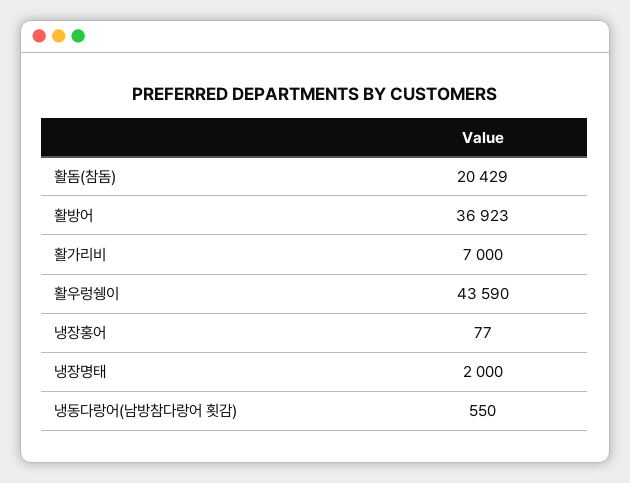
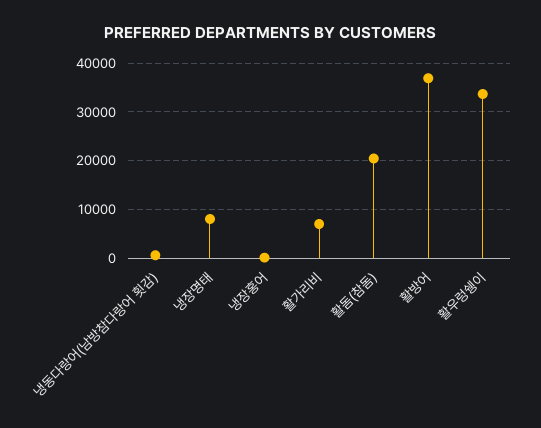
활우렁쉥이: 43590 -> 34000
냉장명태: 2000 -> 8000

